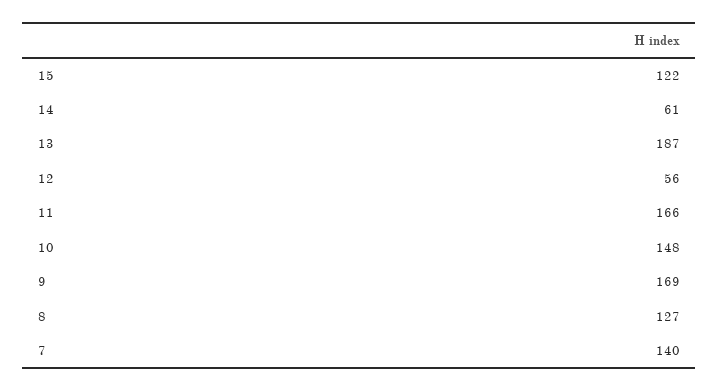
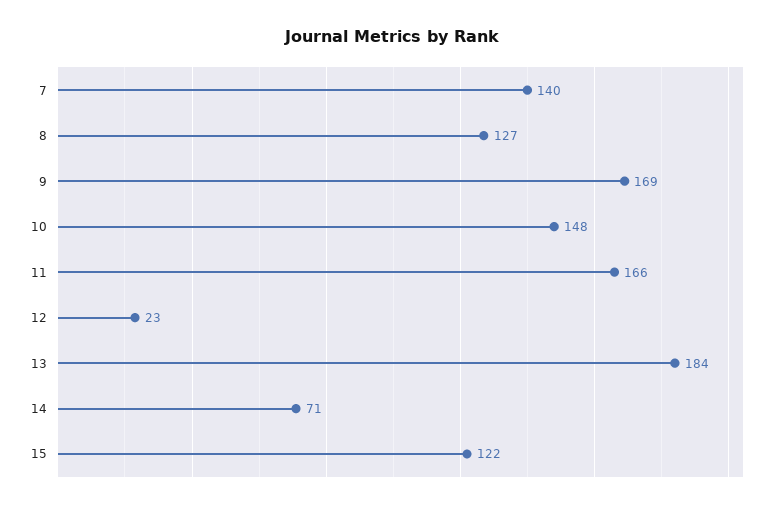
14: 61 -> 71
13: 187 -> 184
12: 56 -> 23

